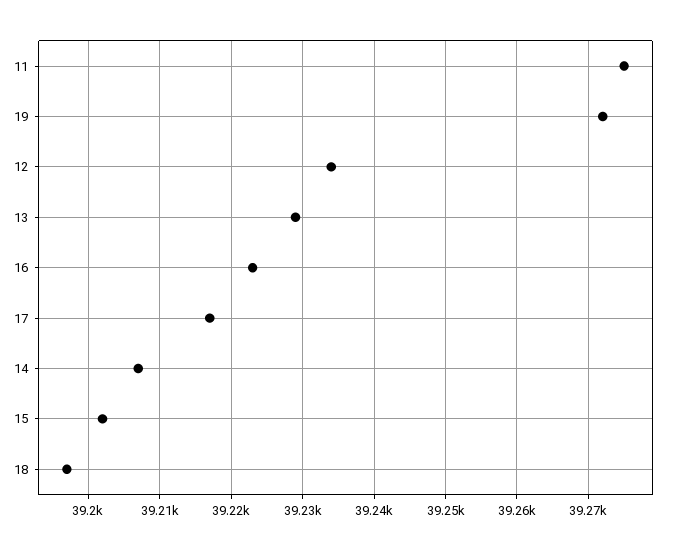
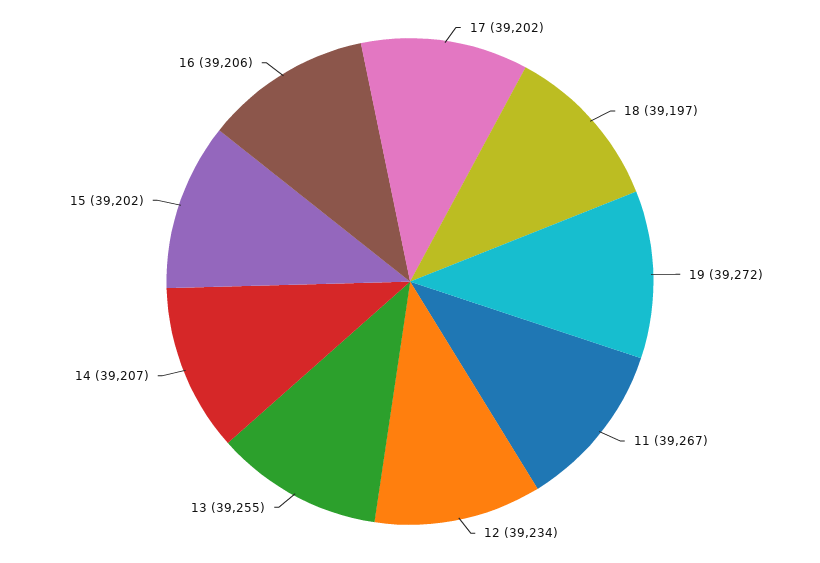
11: 39275 -> 39267
13: 39229 -> 39255
16: 39223 -> 39206
17: 39217 -> 39202

